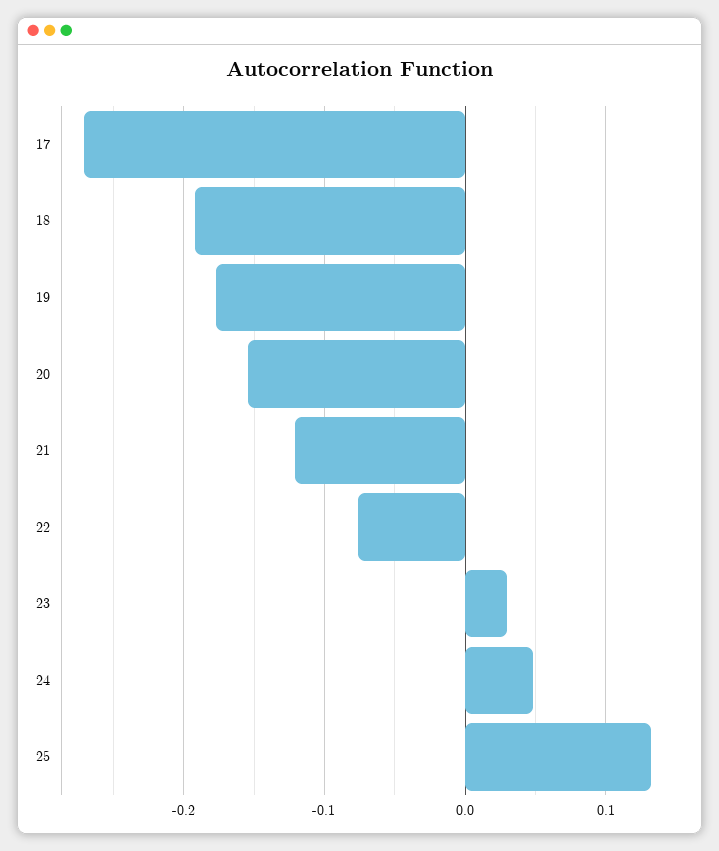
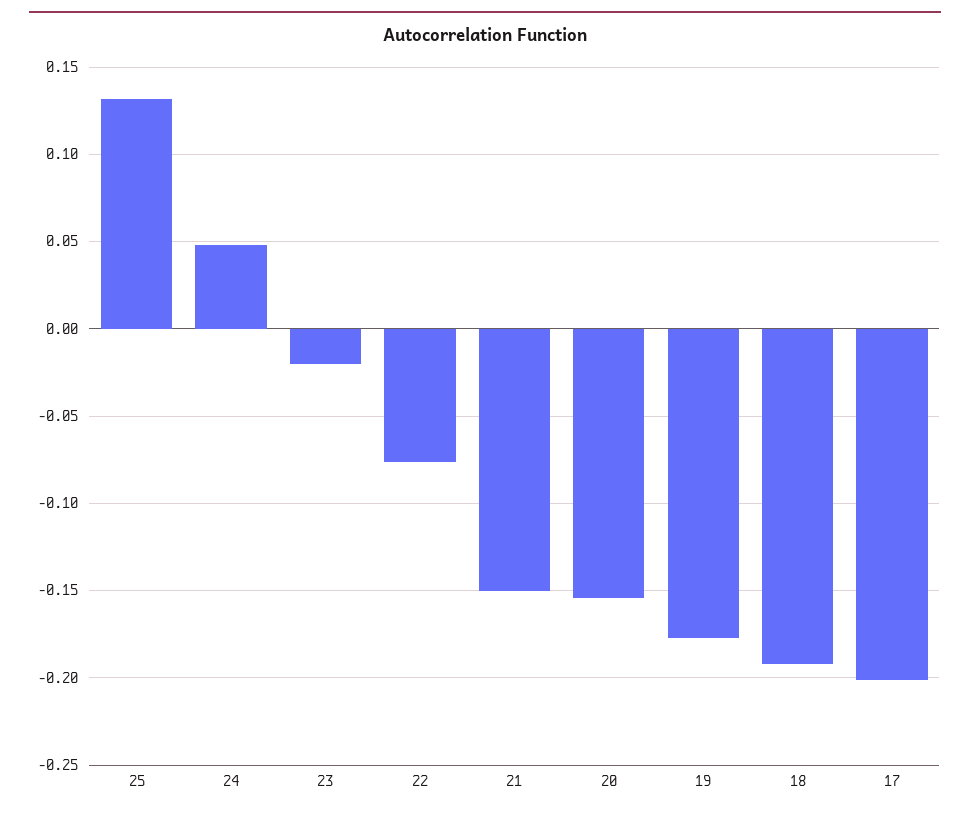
17: -0.27 -> -0.2
21: -0.12 -> -0.15
23: 0.03 -> -0.02

